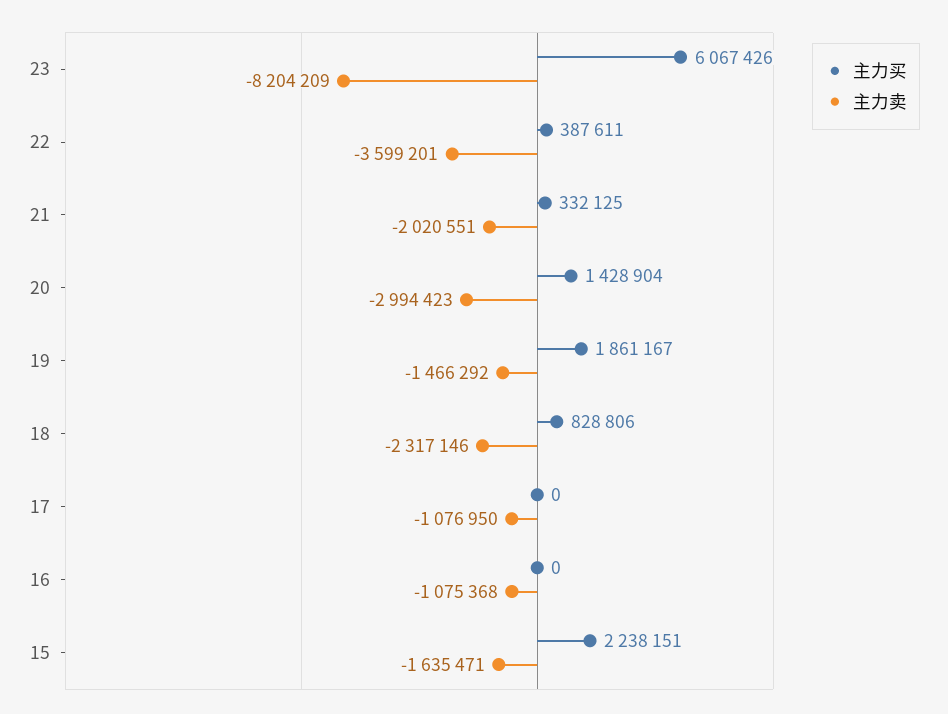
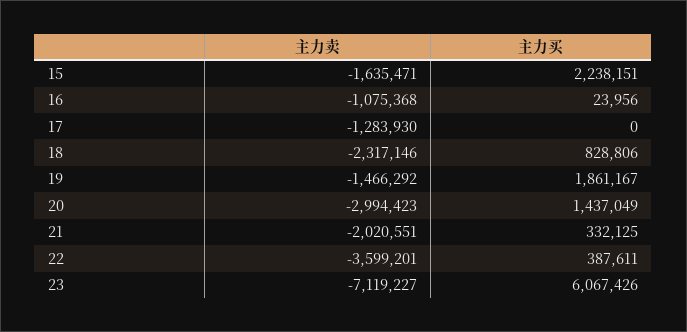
主力卖, 23: -8204209 -> -7119227
主力买, 20: 1428904 -> 1437049
主力卖, 17: -1076950 -> -1283930
主力买, 16: 0 -> 23956

